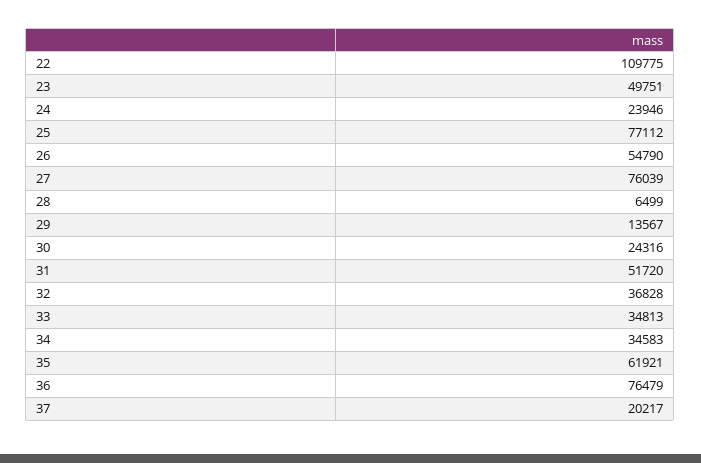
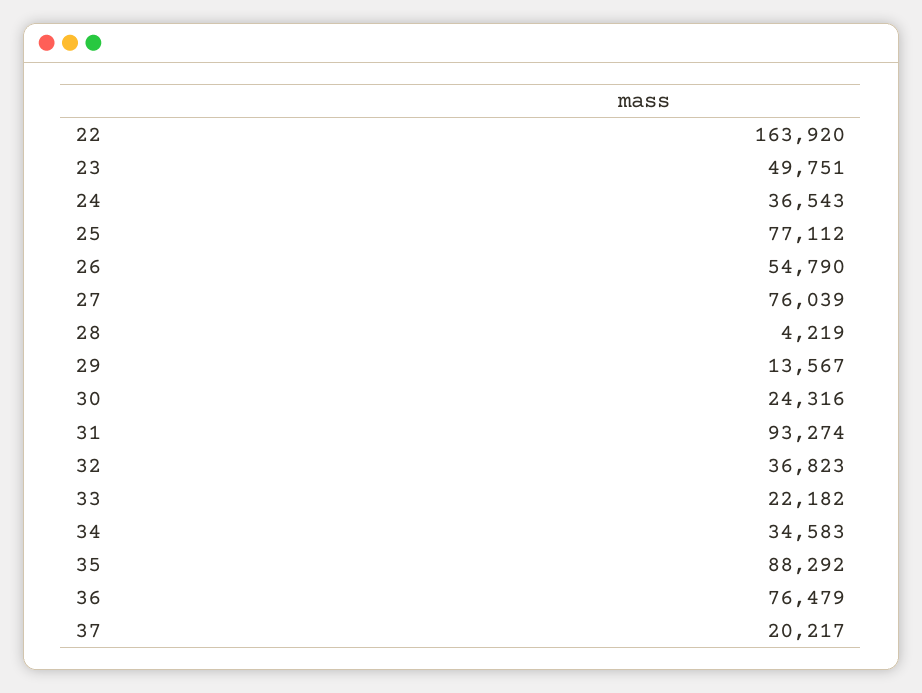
22: 109775 -> 163920
24: 23946 -> 36543
28: 6499 -> 4219
31: 51720 -> 93274
32: 36828 -> 36823
33: 34813 -> 22182
35: 61921 -> 88292

